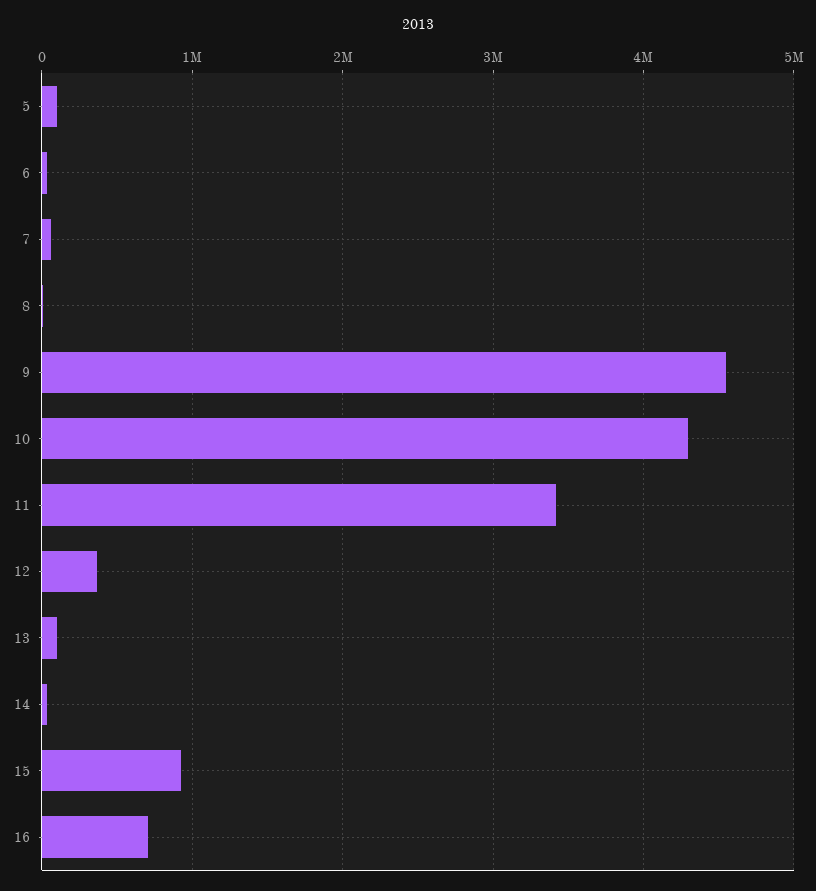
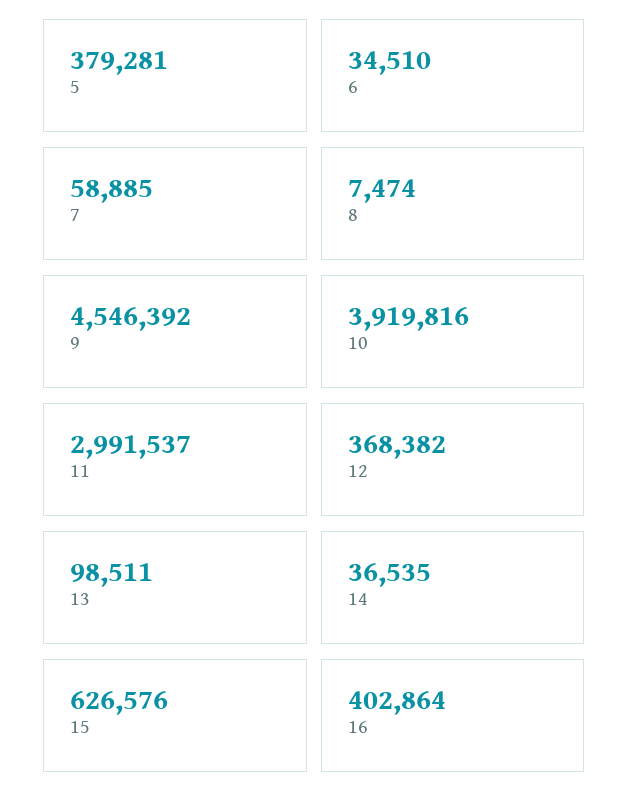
5: 100000 -> 379281
10: 4300000 -> 3919816
11: 3400000 -> 2991537
15: 900000 -> 626576
16: 700000 -> 402864

